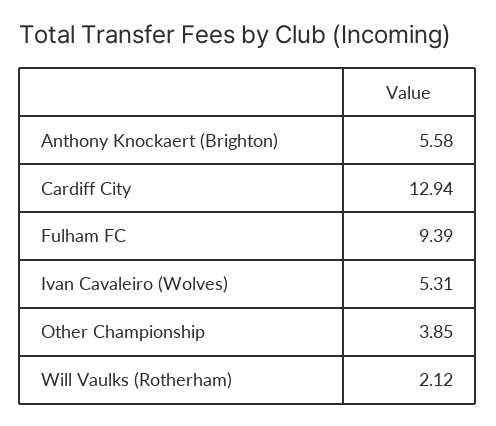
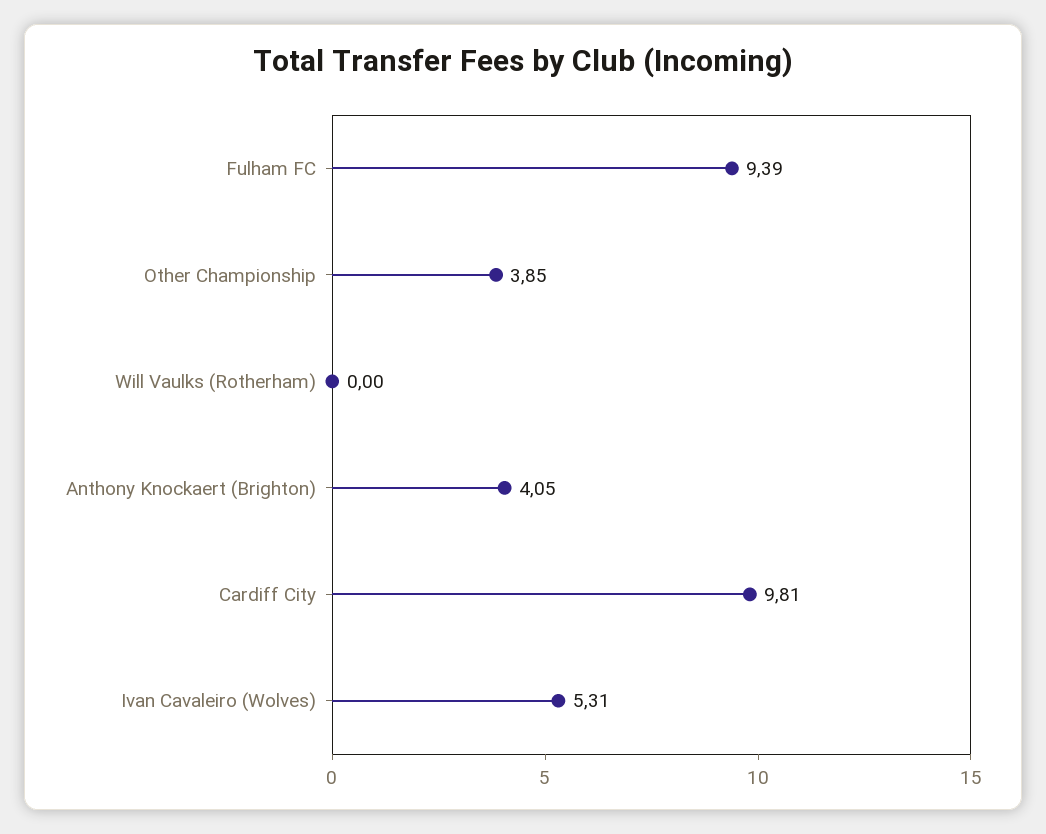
Anthony Knockaert (Brighton): 5.58 -> 4.05
Cardiff City: 12.94 -> 9.81
Will Vaulks (Rotherham): 2.12 -> 0

